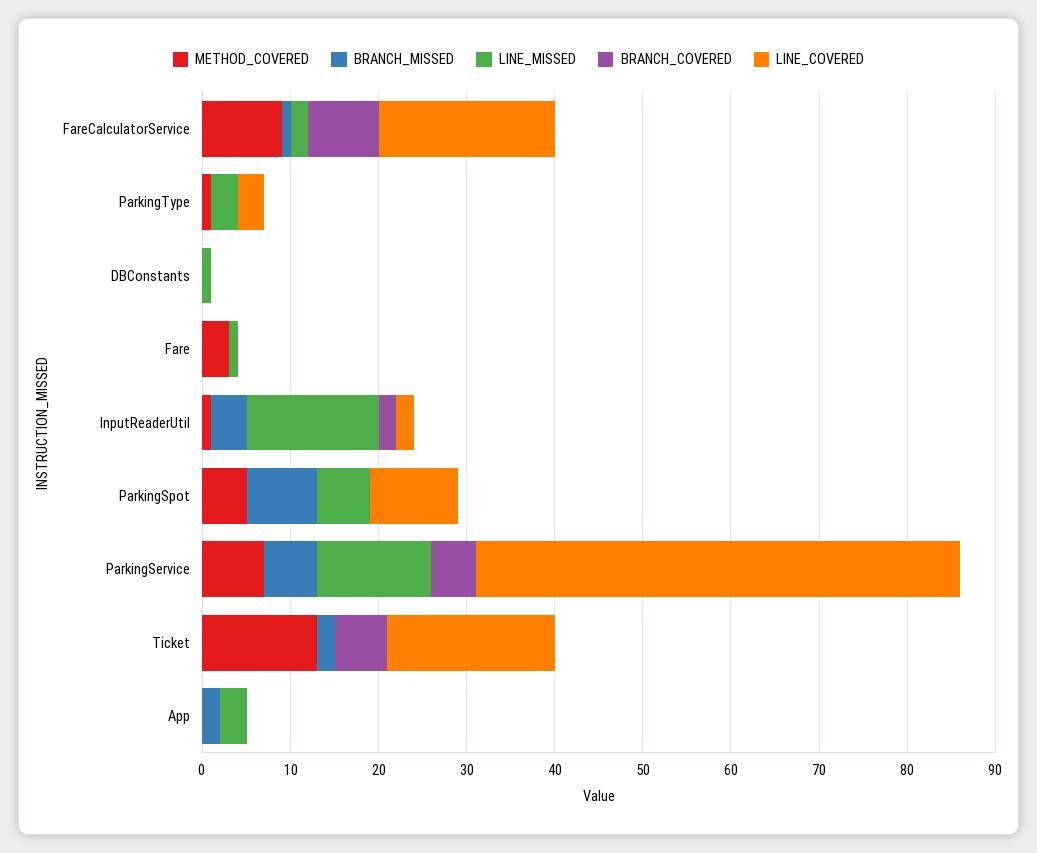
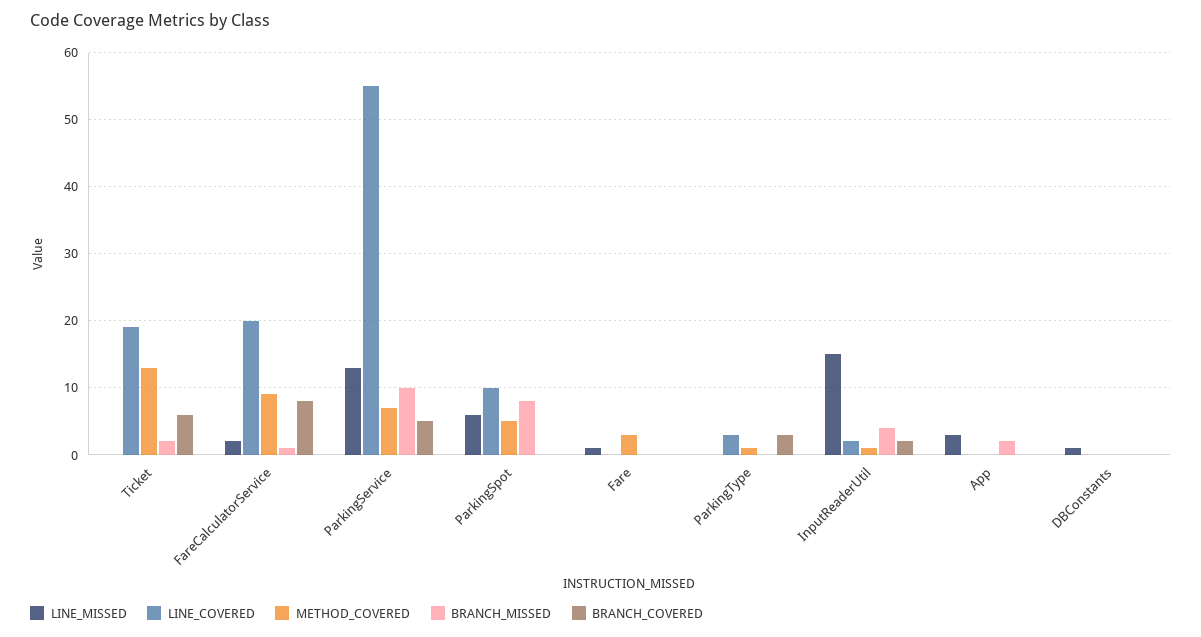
LINE_MISSED, ParkingType: 3 -> 0
BRANCH_COVERED, ParkingType: 0 -> 3
BRANCH_MISSED, ParkingService: 6 -> 10

